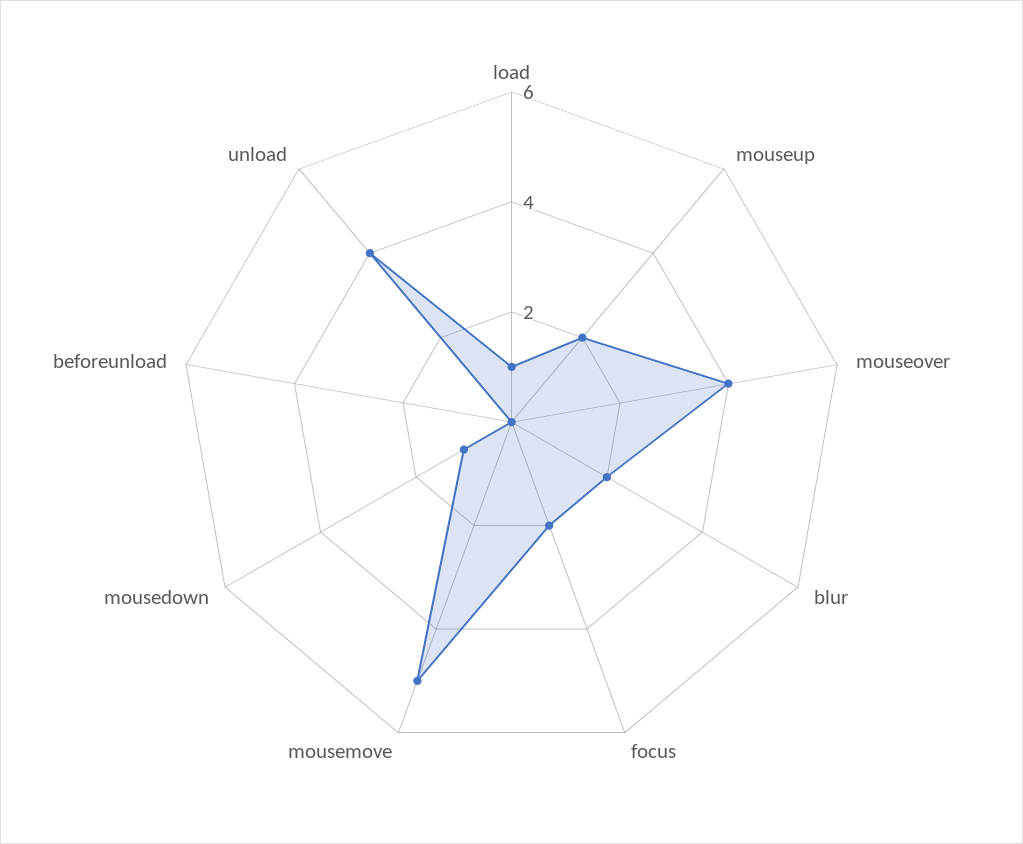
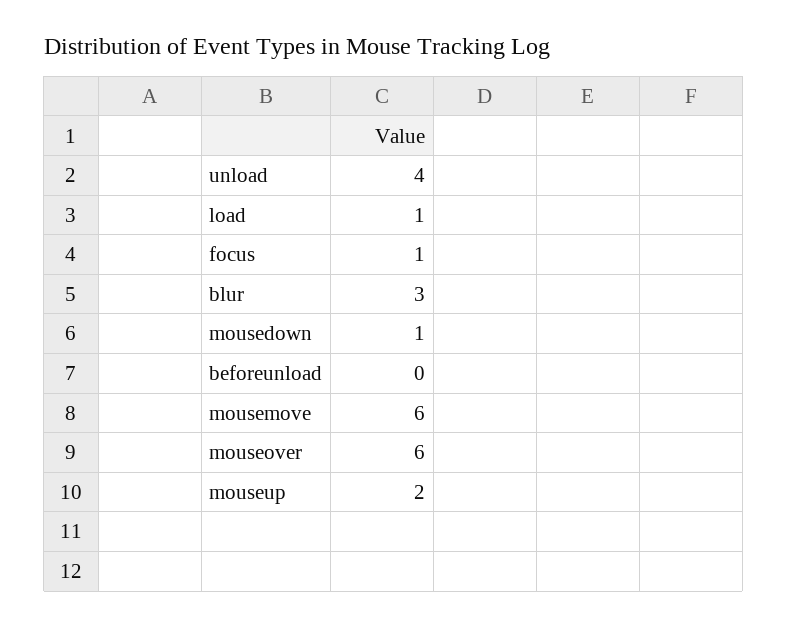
mouseover: 4 -> 6
blur: 2 -> 3
focus: 2 -> 1
mousemove: 5 -> 6

